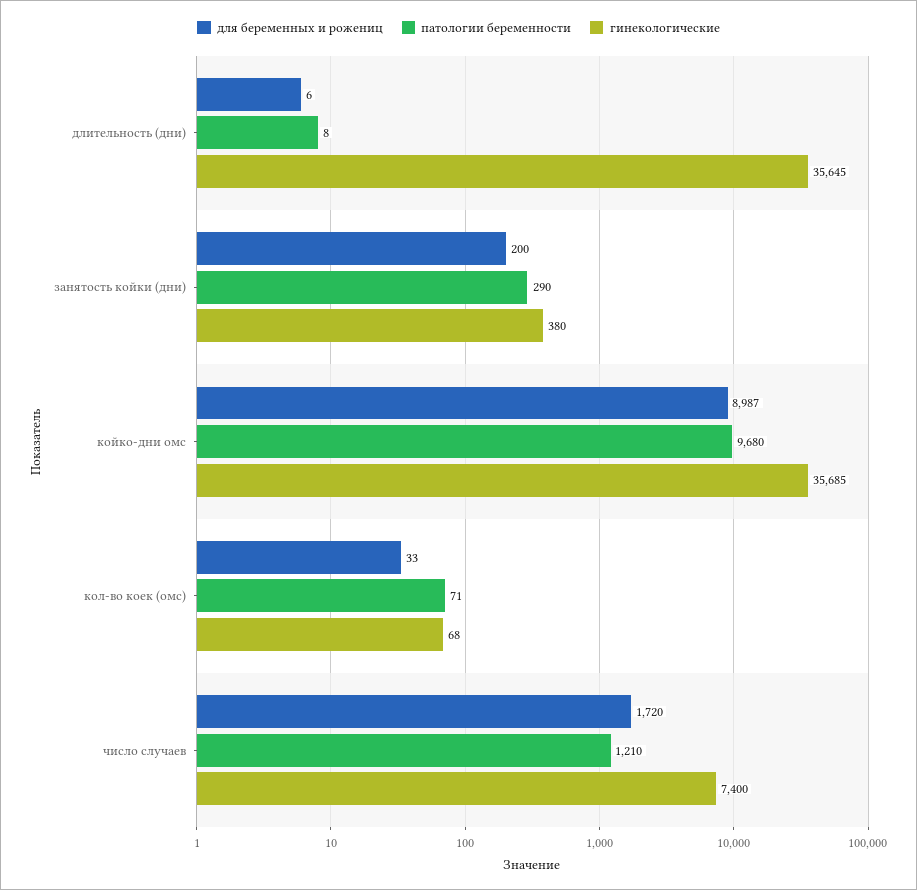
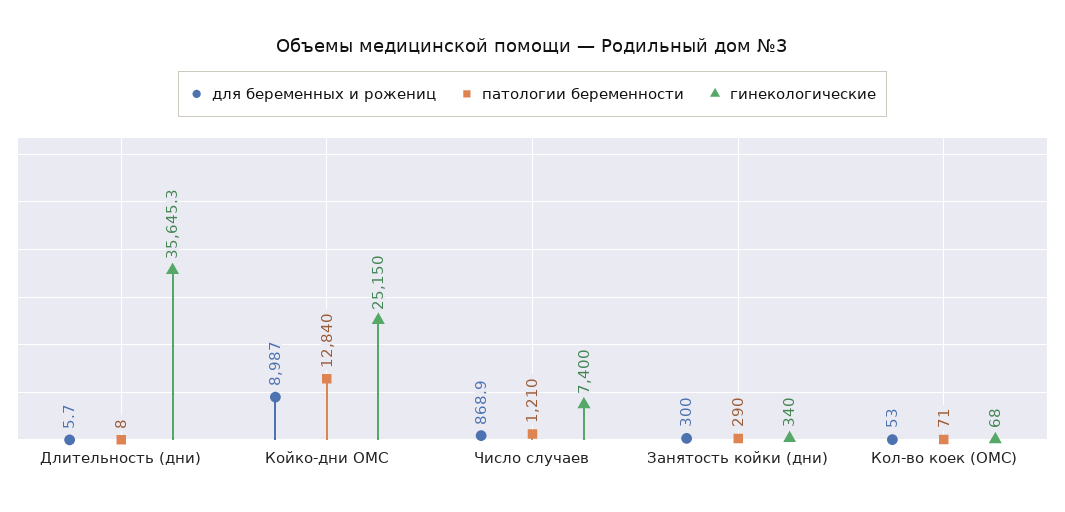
для беременных и рожениц, занятость койки (дни): 200 -> 300
гинекологические, занятость койки (дни): 380 -> 340
патологии беременности, койко-дни омс: 9680 -> 12840
гинекологические, койко-дни омс: 35685 -> 25150
для беременных и рожениц, кол-во коек (омс): 33 -> 53
для беременных и рожениц, число случаев: 1720 -> 868.9

